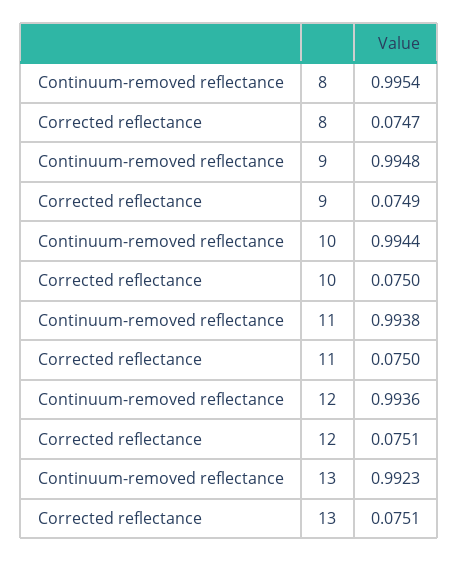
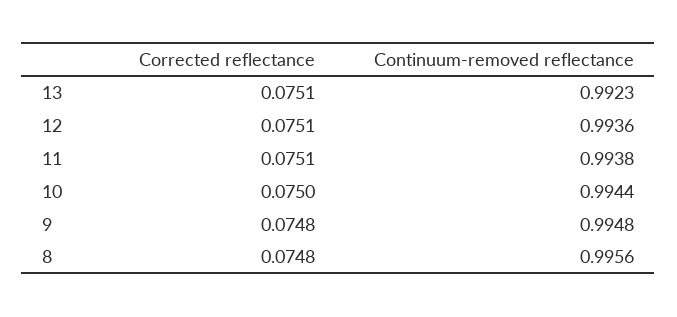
Continuum-removed reflectance, 8: 0.9954 -> 0.9956
Corrected reflectance, 8: 0.0747 -> 0.0748
Corrected reflectance, 9: 0.0749 -> 0.0748
Corrected reflectance, 11: 0.075 -> 0.0751

